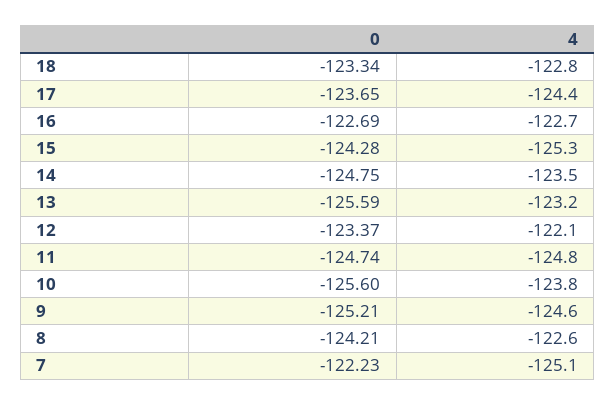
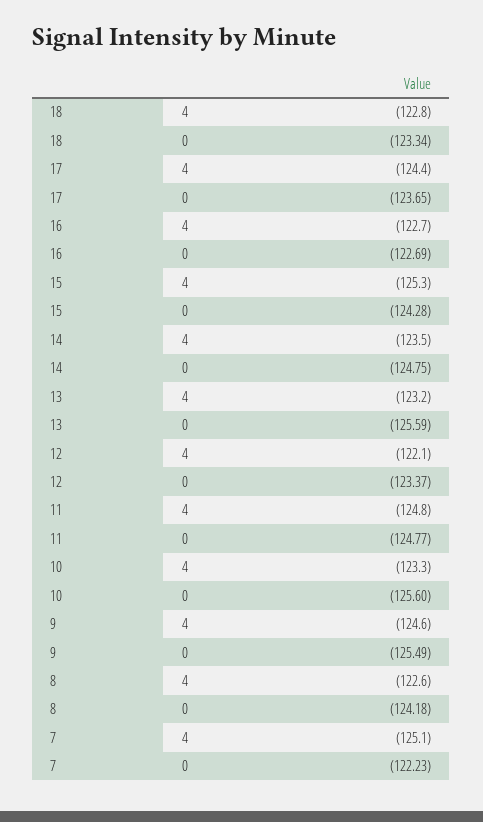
0, 11: -124.74 -> -124.77
4, 10: -123.8 -> -123.3
0, 9: -125.21 -> -125.49
0, 8: -124.21 -> -124.18

